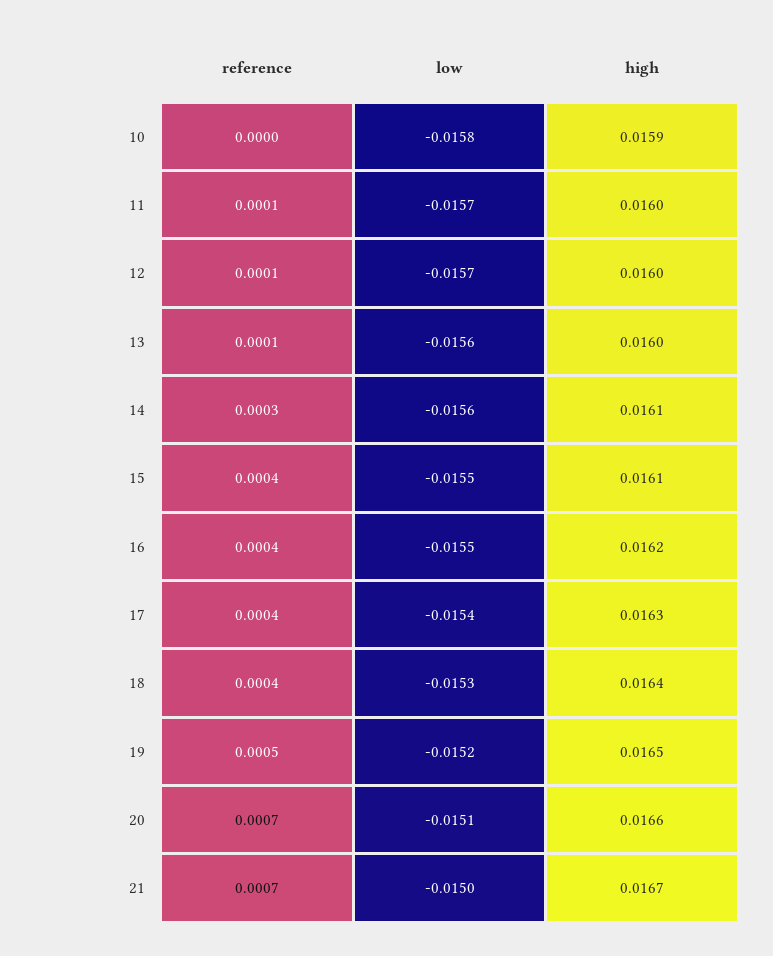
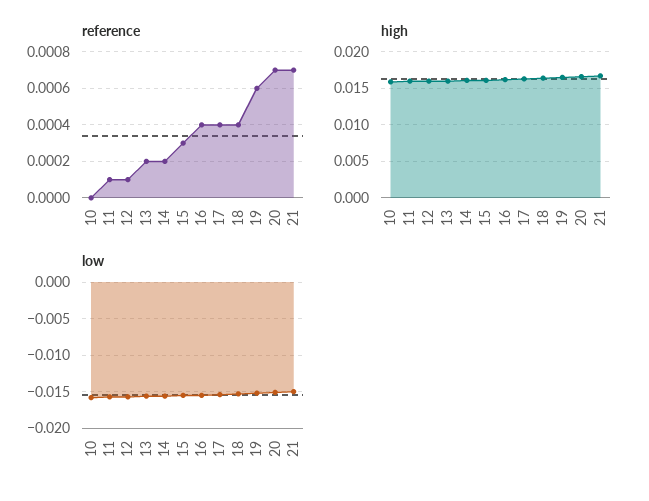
reference, 13: 0.0001 -> 0.0002
reference, 14: 0.0003 -> 0.0002
reference, 15: 0.0004 -> 0.0003
reference, 19: 0.0005 -> 0.0006

